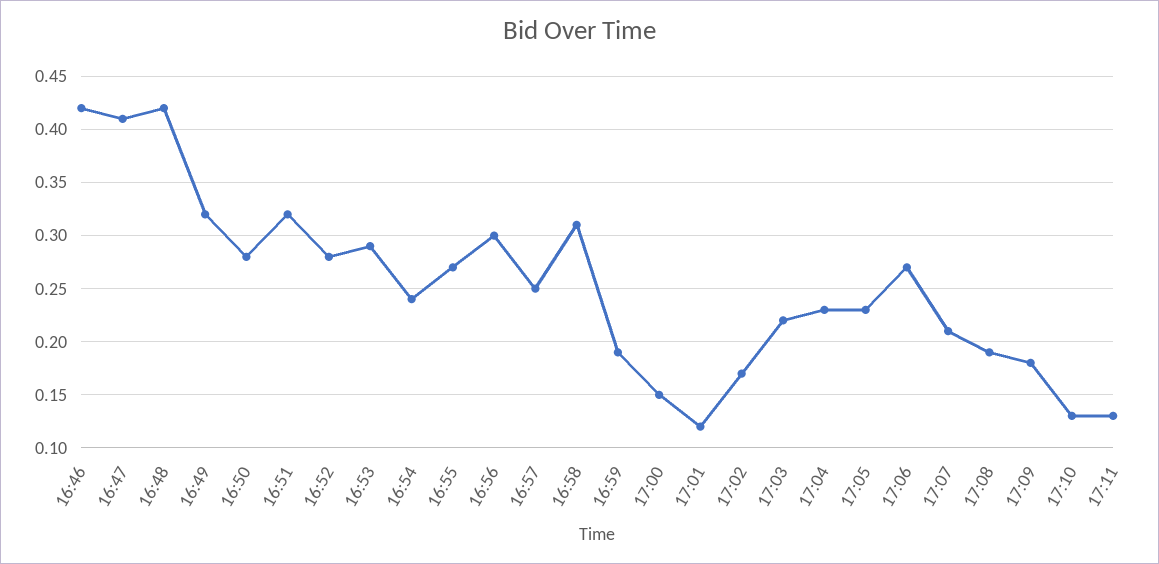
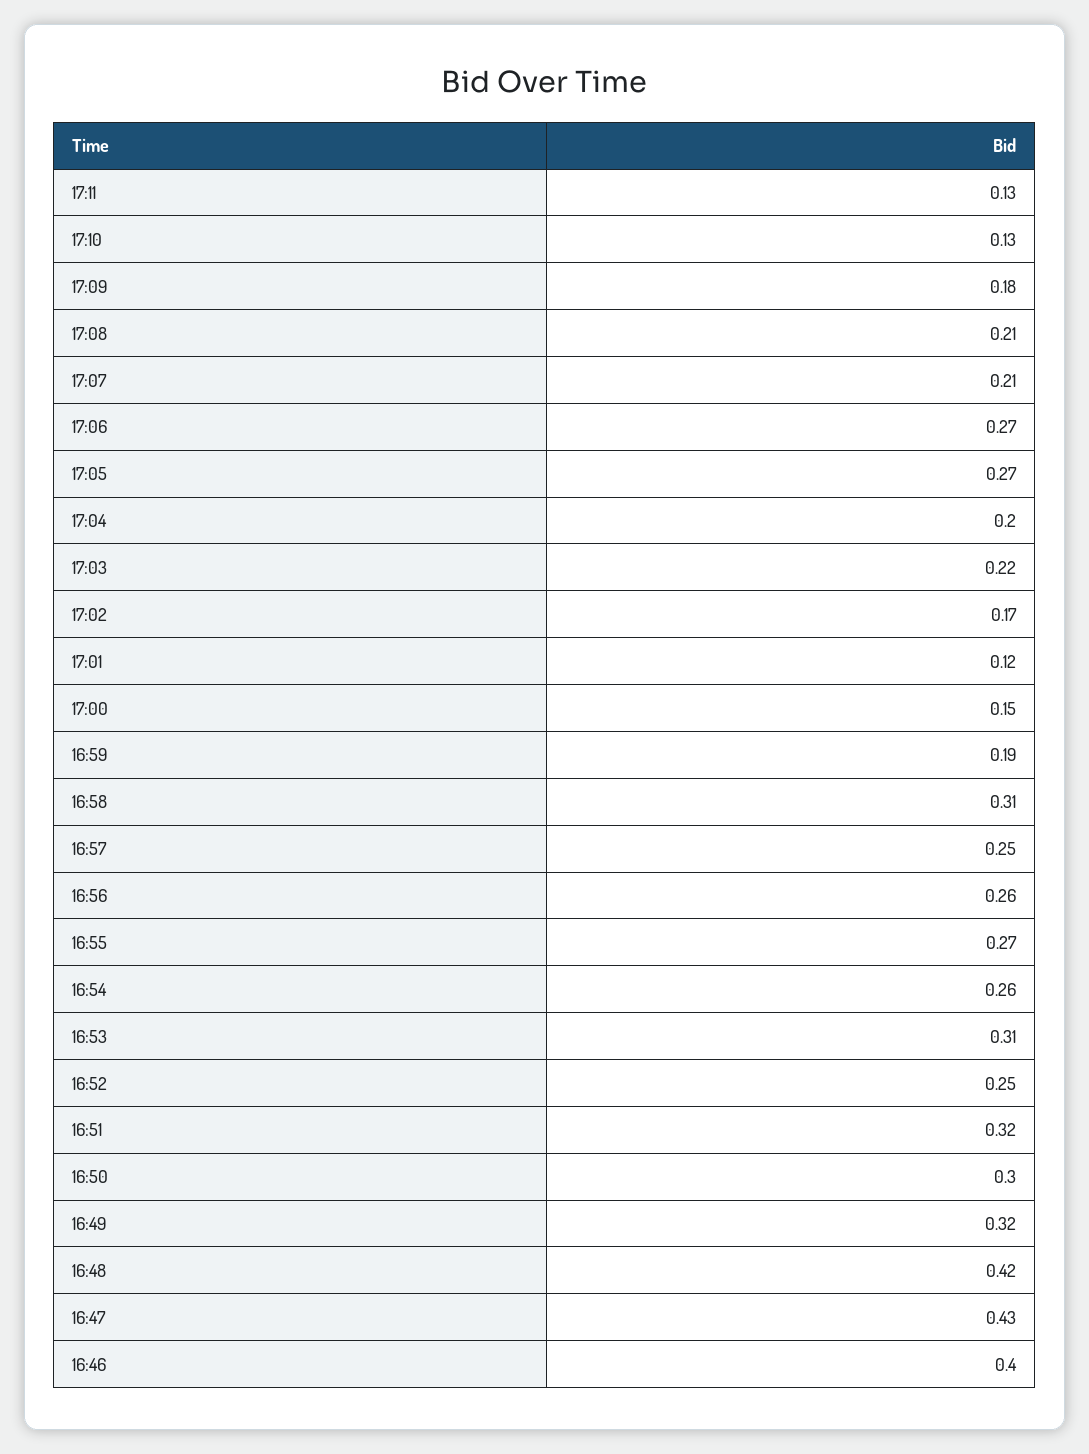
16:46: 0.42 -> 0.4
16:47: 0.41 -> 0.43
16:50: 0.28 -> 0.3
16:52: 0.28 -> 0.25
16:53: 0.29 -> 0.31
16:54: 0.24 -> 0.26
16:56: 0.3 -> 0.26
17:04: 0.23 -> 0.2
17:05: 0.23 -> 0.27
17:08: 0.19 -> 0.21

